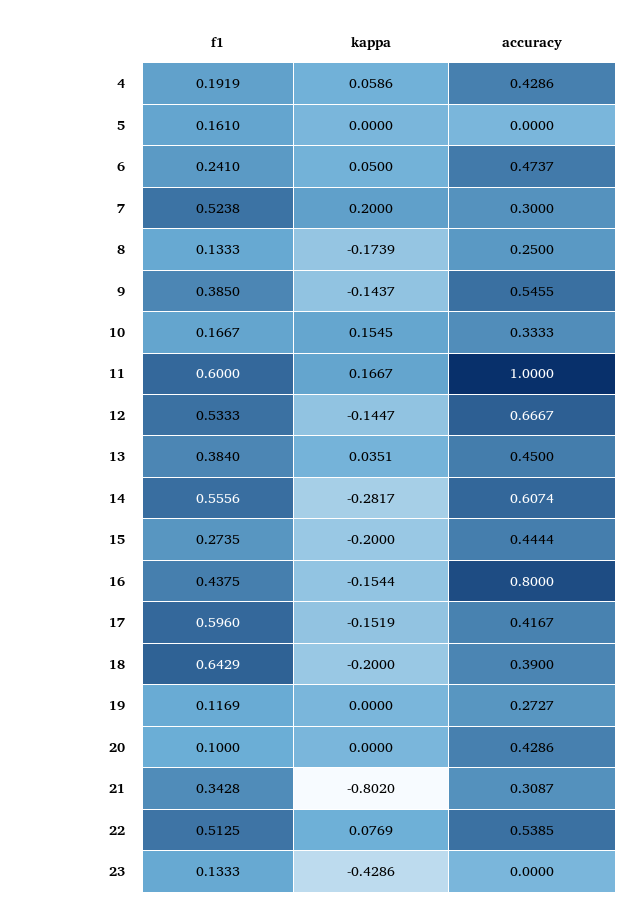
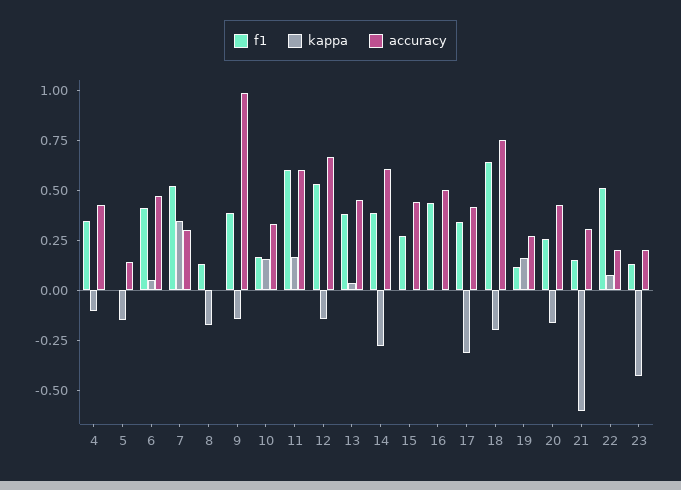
f1, 4: 0.1919 -> 0.35
kappa, 4: 0.0586 -> -0.1
f1, 5: 0.161 -> 0
kappa, 5: 0 -> -0.15
accuracy, 5: 0 -> 0.15
f1, 6: 0.241 -> 0.4
kappa, 7: 0.2 -> 0.35
accuracy, 8: 0.25 -> 0
accuracy, 9: 0.5455 -> 1
accuracy, 11: 1 -> 0.6
f1, 14: 0.5556 -> 0.4
kappa, 15: -0.2 -> 0
kappa, 16: -0.1544 -> 0
accuracy, 16: 0.8 -> 0.5
f1, 17: 0.596 -> 0.35
kappa, 17: -0.1519 -> -0.3
accuracy, 18: 0.39 -> 0.75
kappa, 19: 0 -> 0.15
f1, 20: 0.1 -> 0.25
kappa, 20: 0 -> -0.15
f1, 21: 0.3428 -> 0.15
kappa, 21: -0.802 -> -0.6
accuracy, 22: 0.5385 -> 0.2
accuracy, 23: 0 -> 0.2

